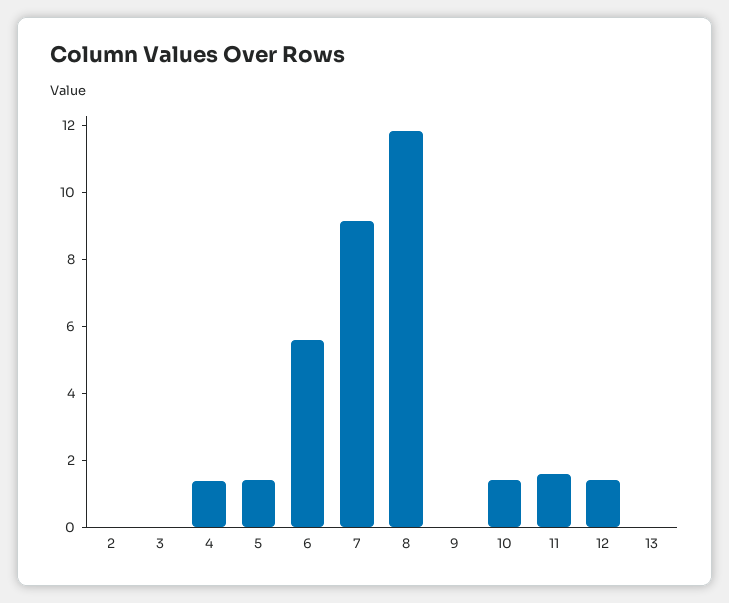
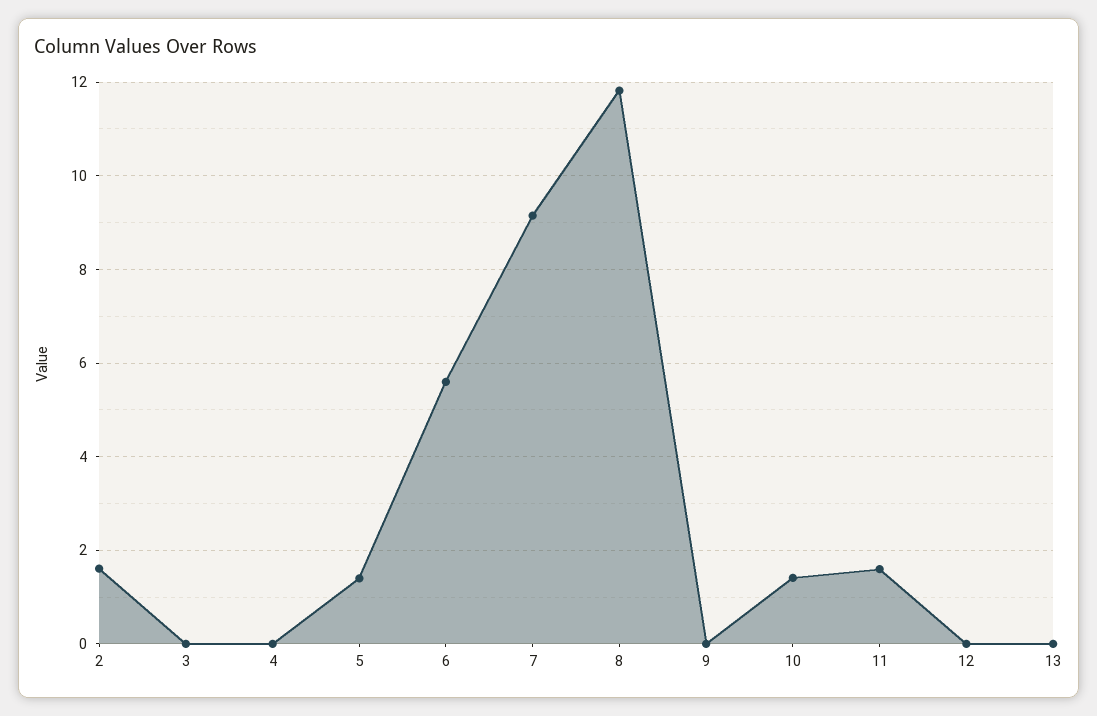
2: 0 -> 1.6
4: 1.5 -> 0
12: 1.5 -> 0

